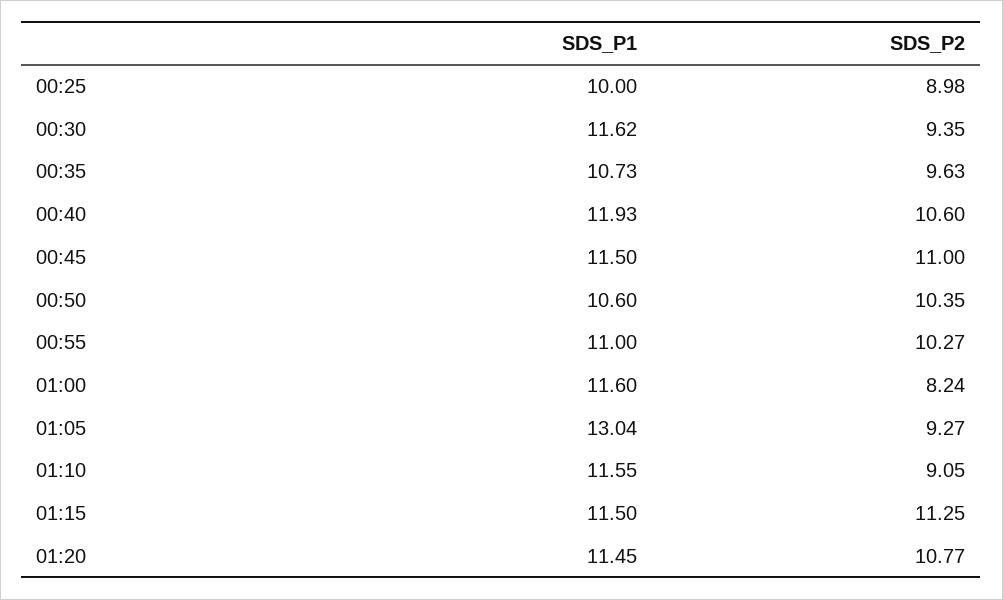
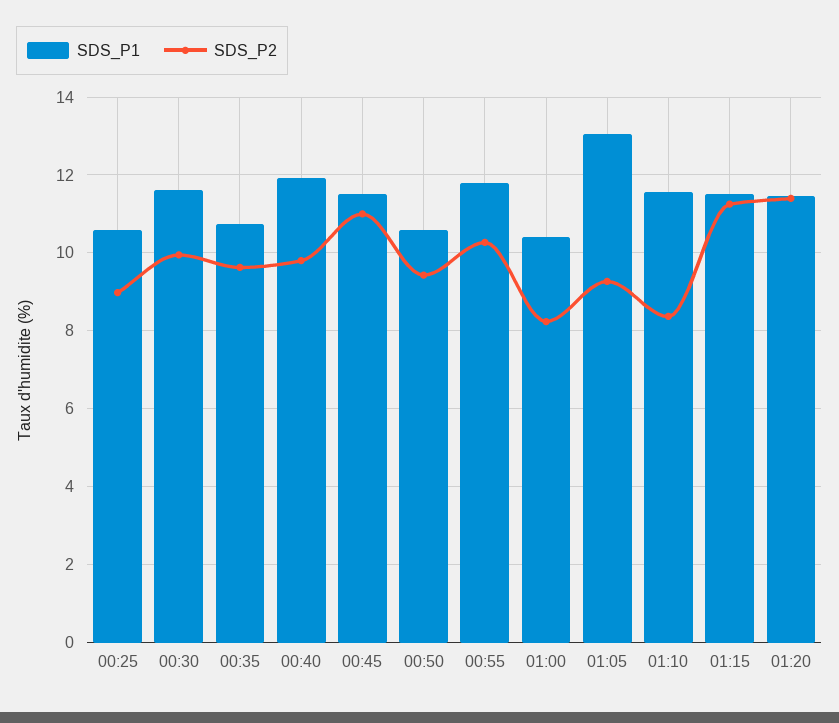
SDS_P1, 00:25: 10 -> 10.6
SDS_P2, 00:30: 9.35 -> 10
SDS_P2, 00:40: 10.6 -> 9.8
SDS_P2, 00:50: 10.35 -> 9.4
SDS_P1, 00:55: 11 -> 11.8
SDS_P1, 01:00: 11.6 -> 10.4
SDS_P2, 01:10: 9.05 -> 8.4
SDS_P2, 01:20: 10.77 -> 11.4

